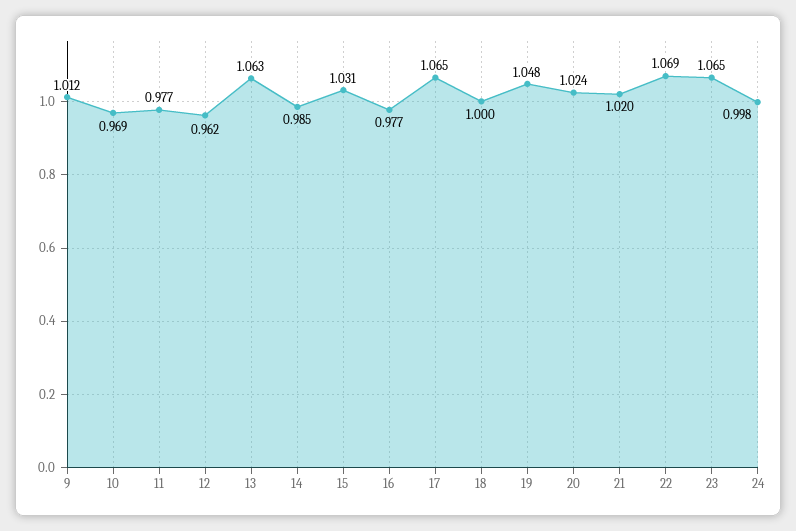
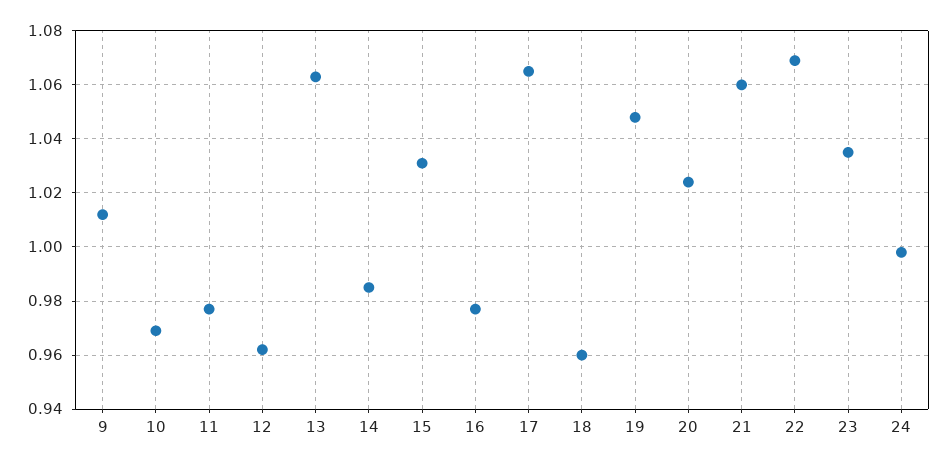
18: 1 -> 0.96
21: 1.02 -> 1.06
23: 1.065 -> 1.035

